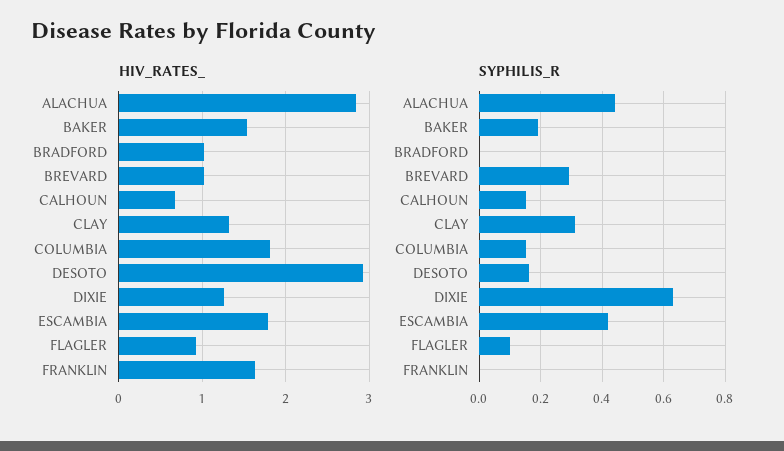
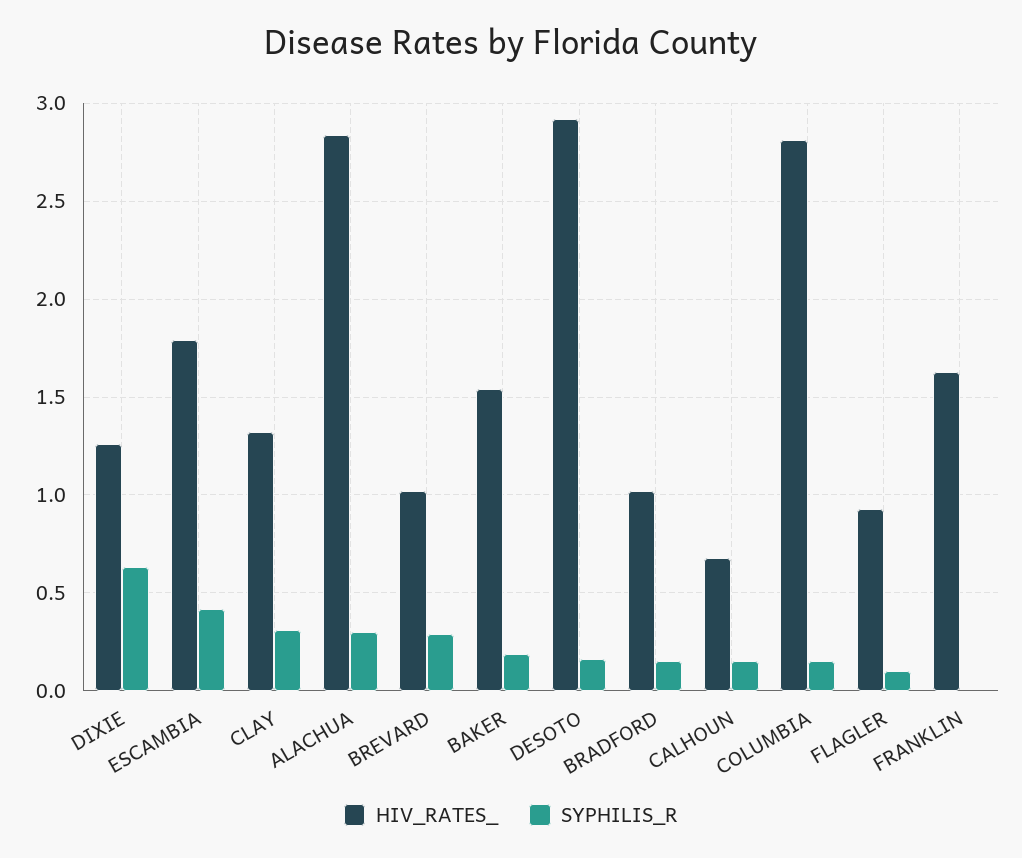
HIV_RATES_, COLUMBIA: 1.8 -> 2.8
SYPHILIS_R, ALACHUA: 0.45 -> 0.3
SYPHILIS_R, BRADFORD: 0 -> 0.15

